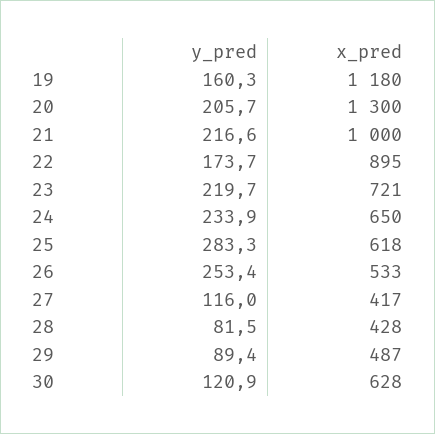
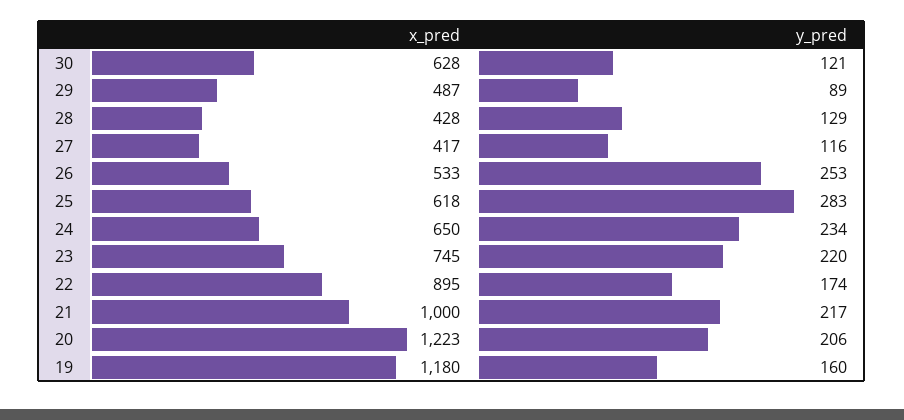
x_pred, 20: 1300 -> 1223
x_pred, 23: 721 -> 745
y_pred, 28: 81.5 -> 129

